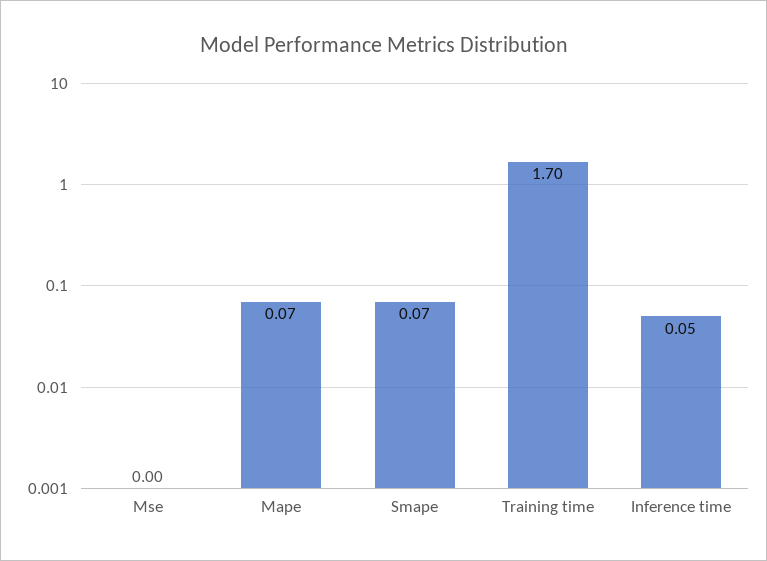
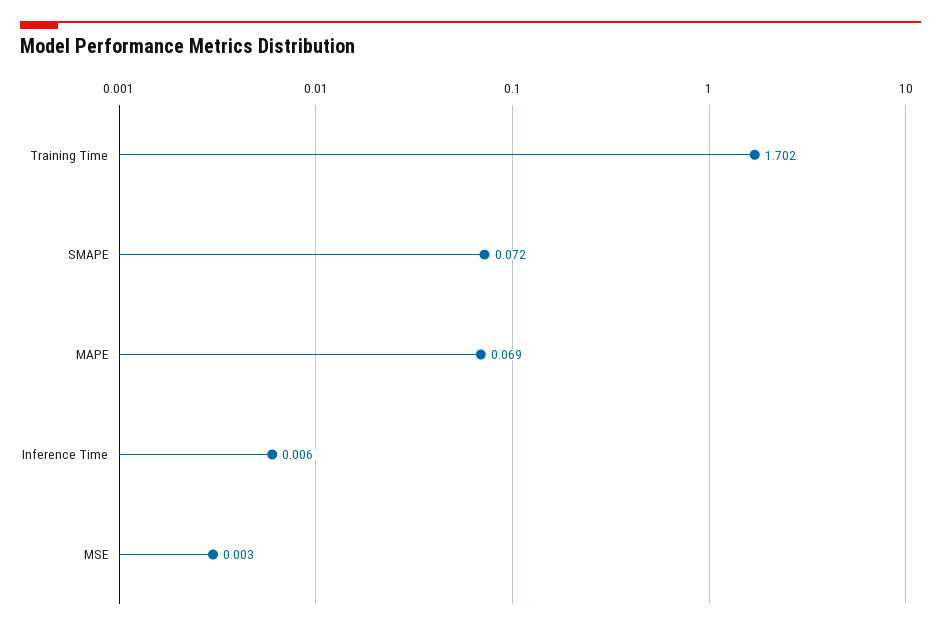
Inference time: 0.05 -> 0.006

